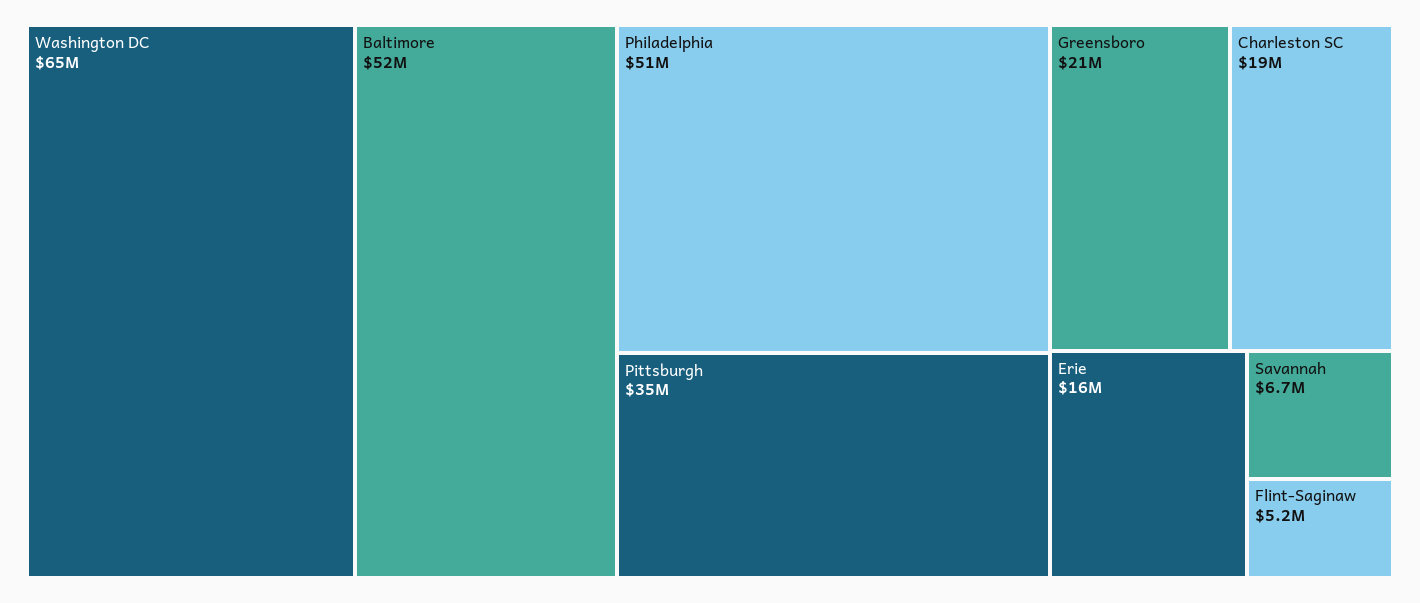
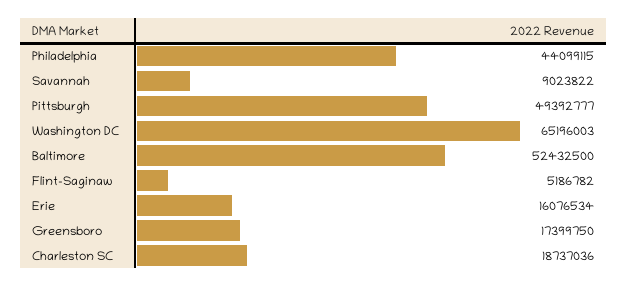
Philadelphia: 51000000 -> 44099115
Pittsburgh: 35000000 -> 49392777
Greensboro: 21000000 -> 17399750
Savannah: 6700000 -> 9023822

